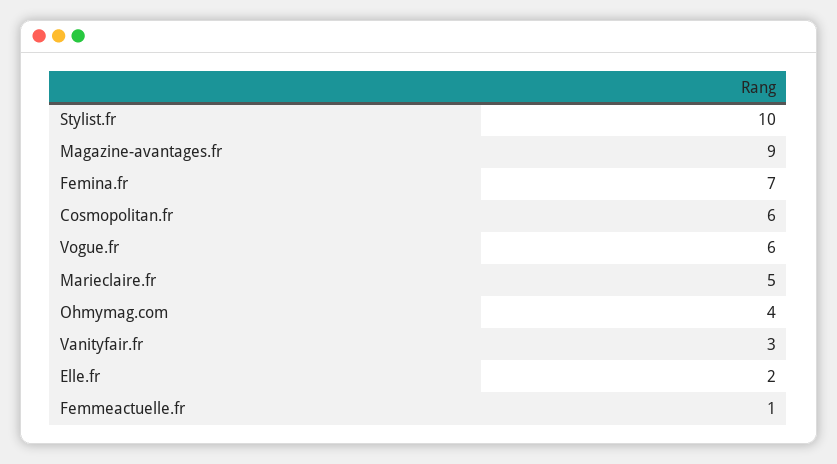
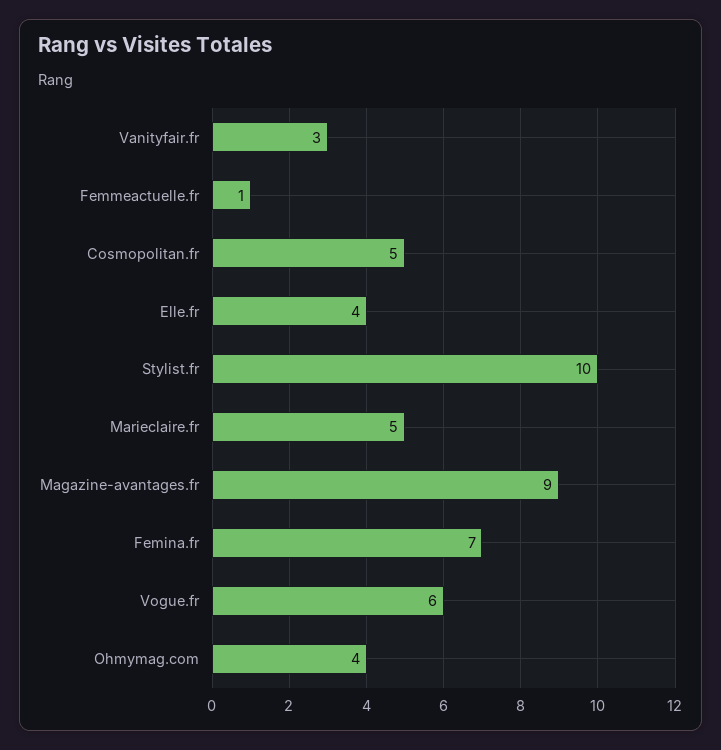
Cosmopolitan.fr: 6 -> 5
Elle.fr: 2 -> 4

